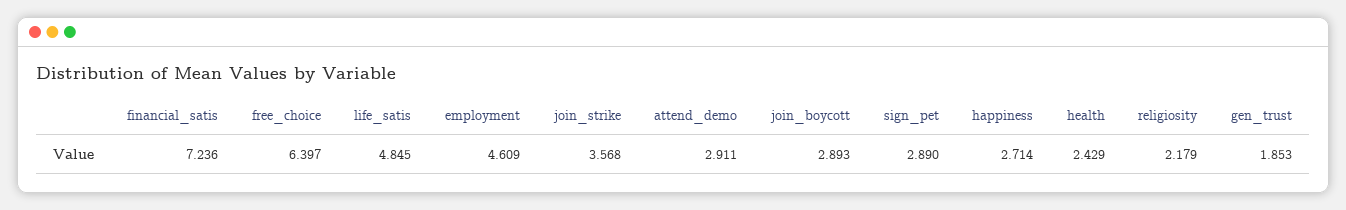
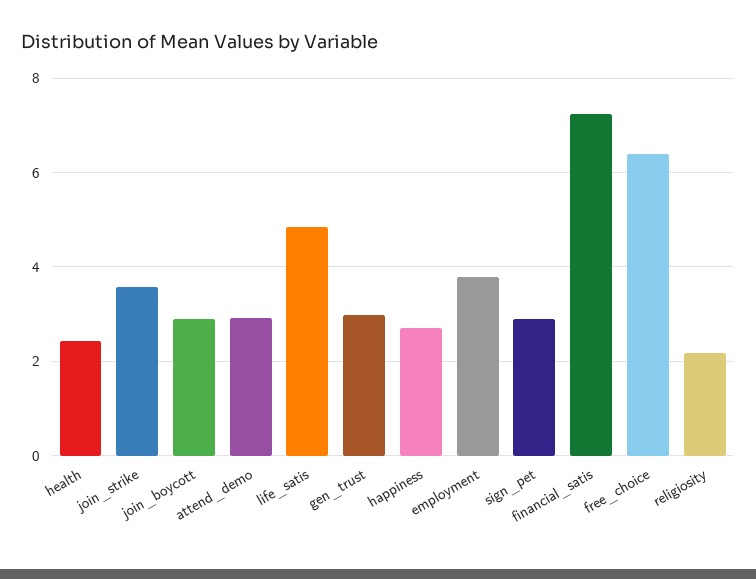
employment: 4.609 -> 3.8
gen_trust: 1.853 -> 3

